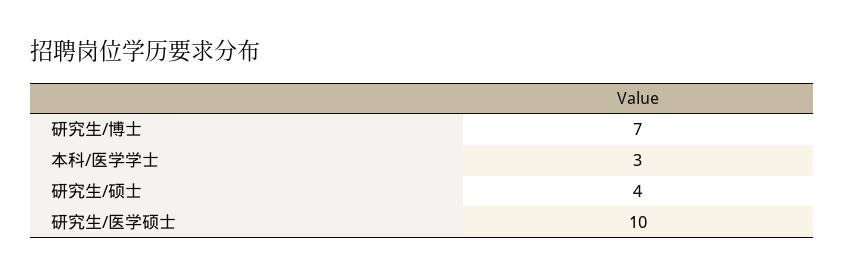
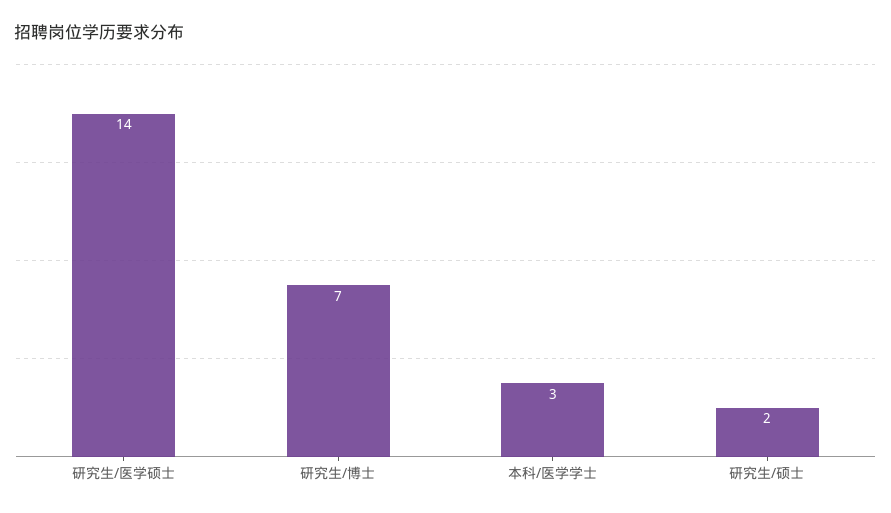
研究生/硕士: 4 -> 2
研究生/医学硕士: 10 -> 14

